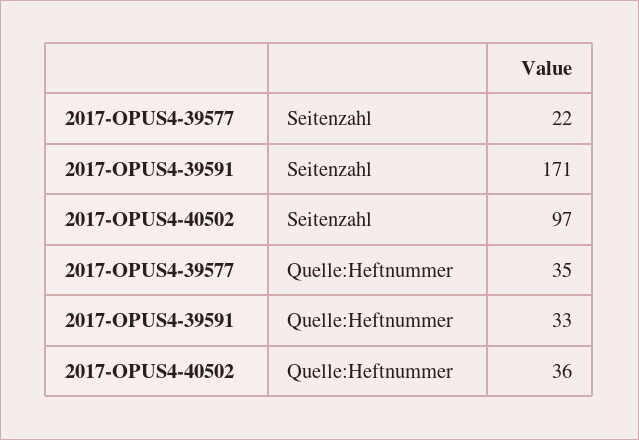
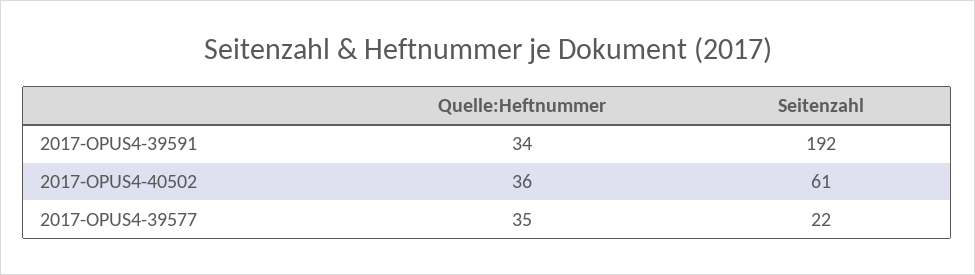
2017-OPUS4-39591, Seitenzahl: 171 -> 192
2017-OPUS4-40502, Seitenzahl: 97 -> 61
2017-OPUS4-39591, Quelle:Heftnummer: 33 -> 34

